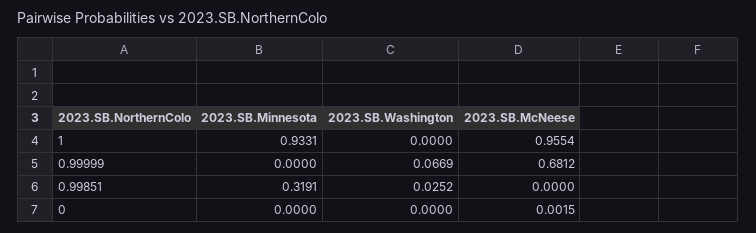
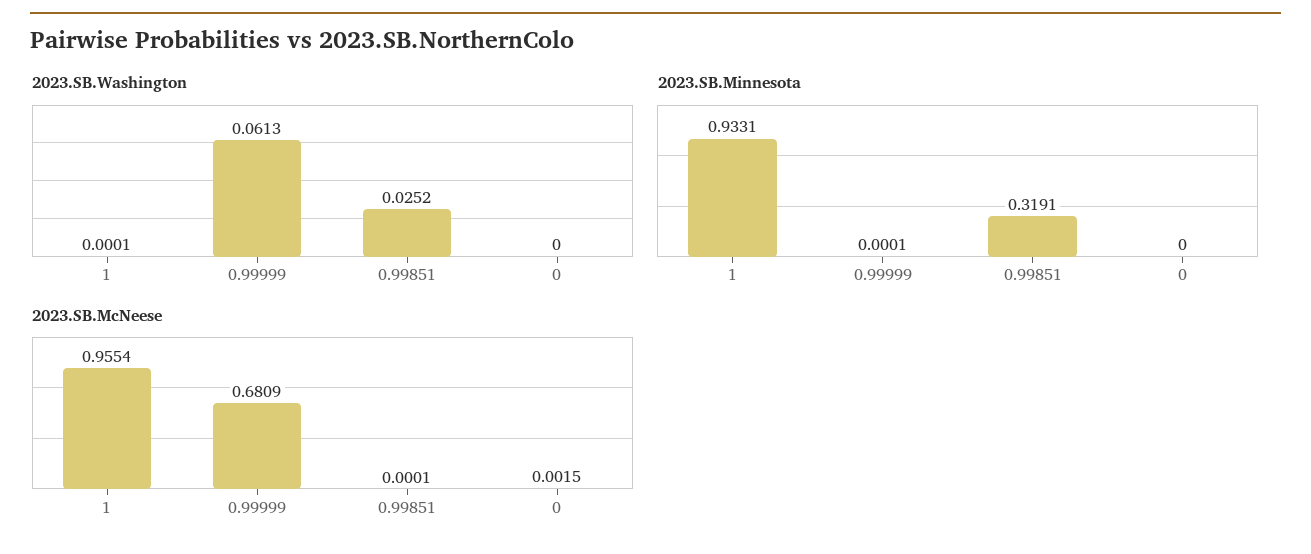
2023.SB.Washington, 1: 0 -> 0.0001
2023.SB.Minnesota, 0.99999: 0 -> 0.0001
2023.SB.Washington, 0.99999: 0.0669 -> 0.0613
2023.SB.McNeese, 0.99999: 0.6812 -> 0.6809
2023.SB.McNeese, 0.99851: 0 -> 0.0001

